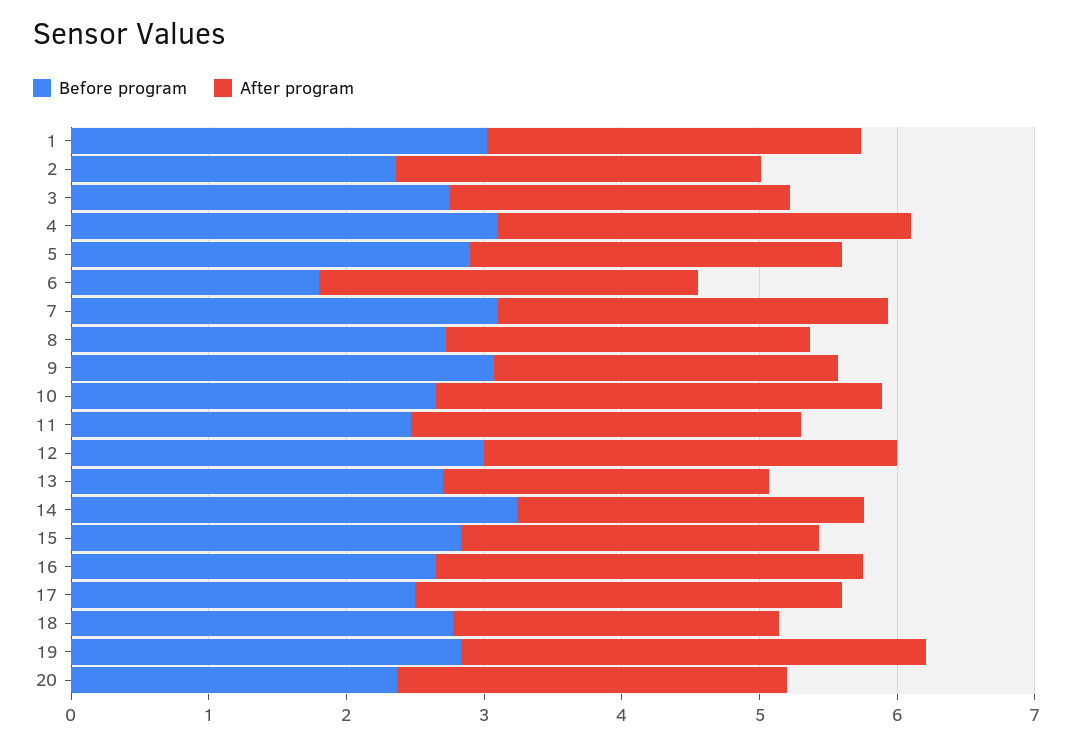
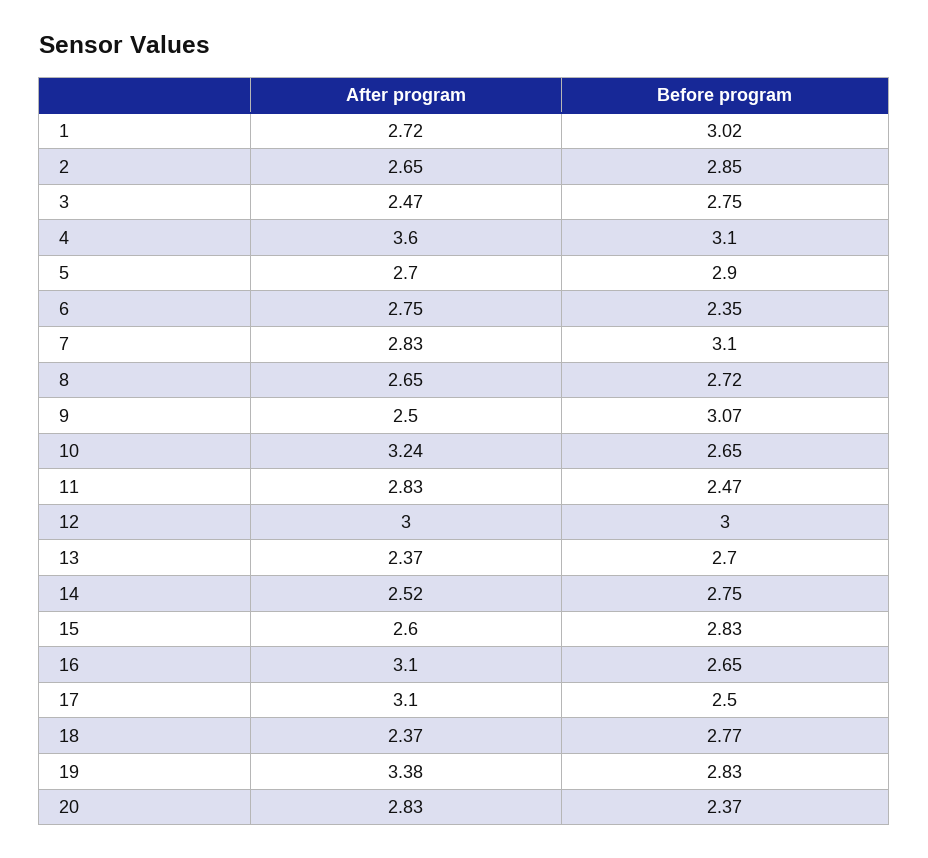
Before program, 2: 2.4 -> 2.85
After program, 4: 3 -> 3.6
Before program, 6: 1.8 -> 2.35
Before program, 14: 3.2 -> 2.75

